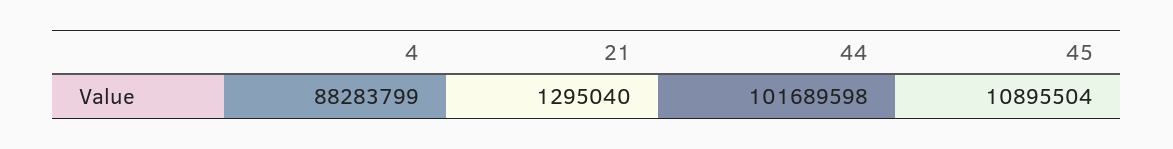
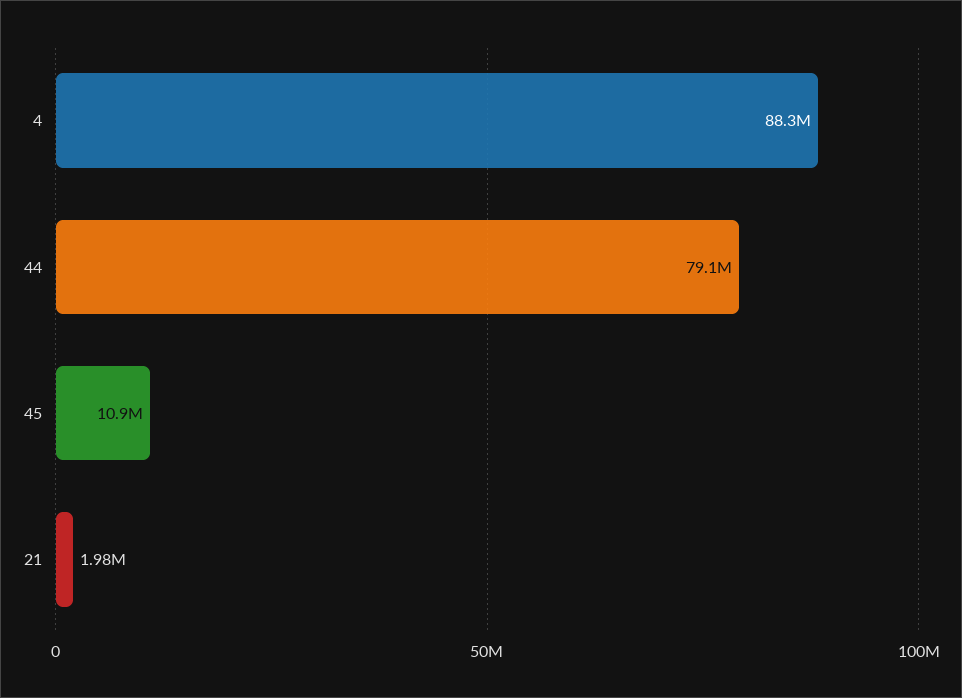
21: 1295040 -> 1980000
44: 101689598 -> 79100000

